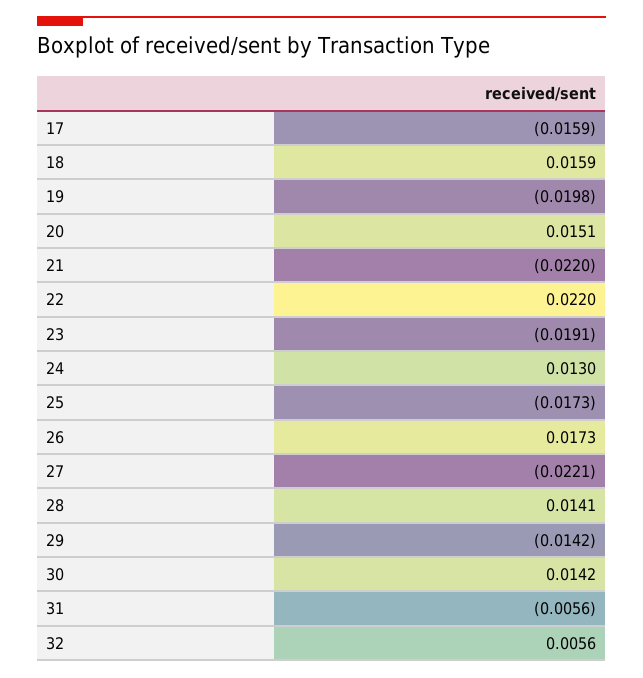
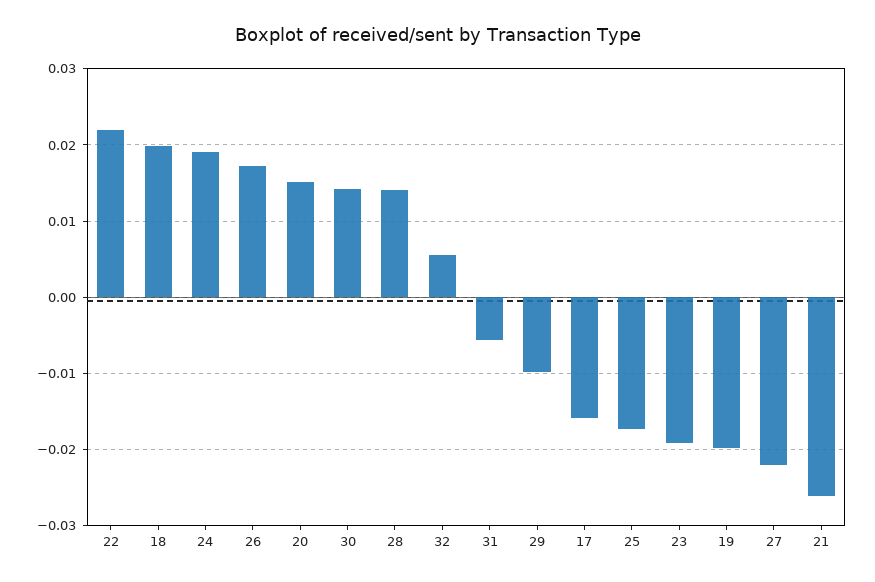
18: 0.0159 -> 0.02
21: -0.022 -> -0.026
24: 0.013 -> 0.019
29: -0.0142 -> -0.01

